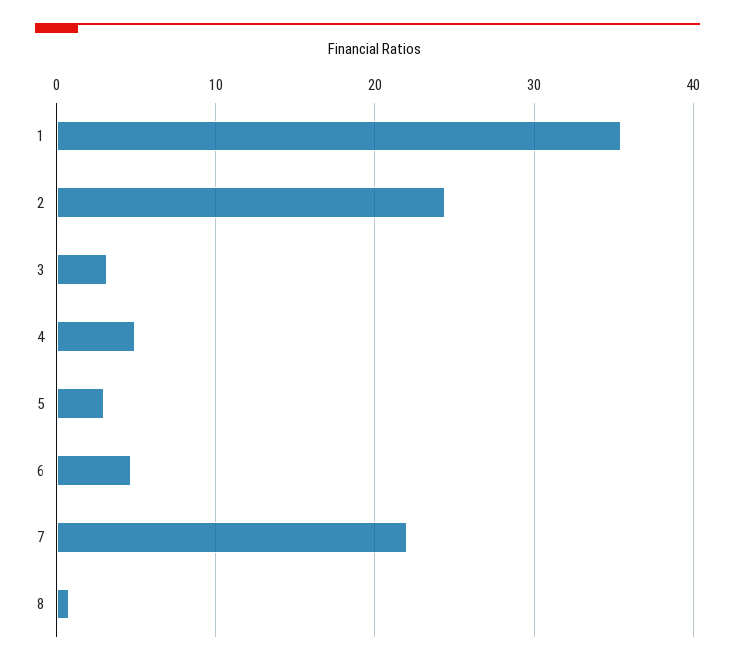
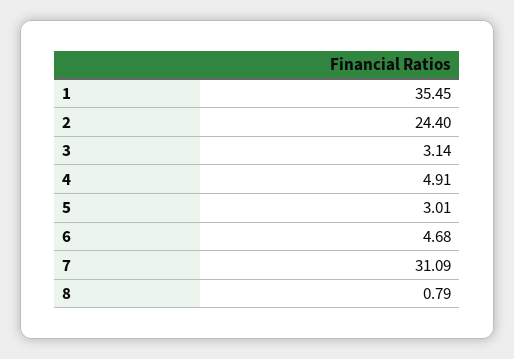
7: 22 -> 31.09

